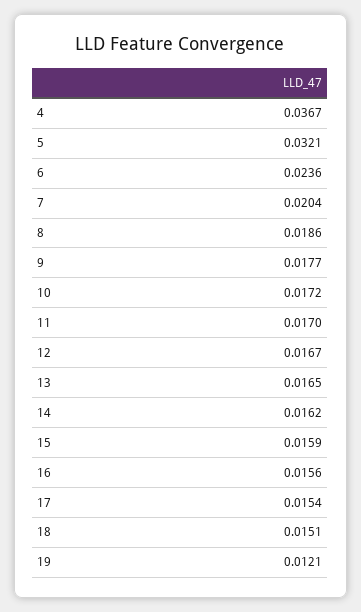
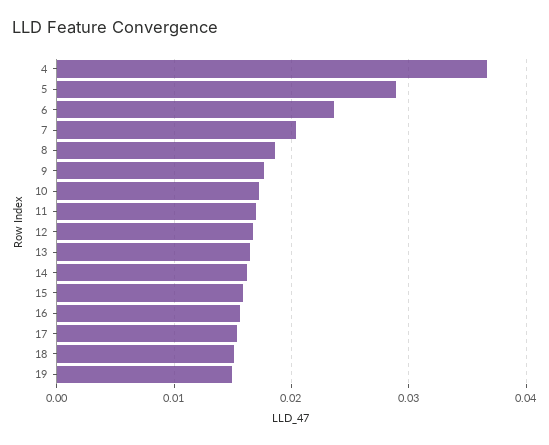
5: 0.0321 -> 0.029
19: 0.0121 -> 0.015

